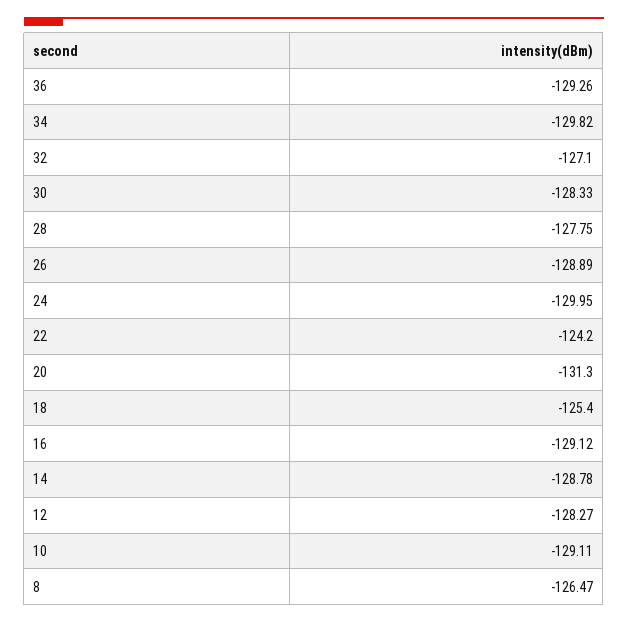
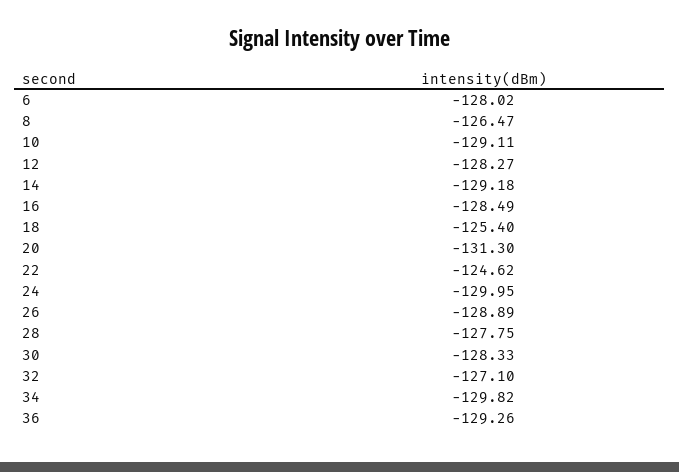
22: -124.2 -> -124.62
16: -129.12 -> -128.49
14: -128.78 -> -129.18
6: none -> -128.02

